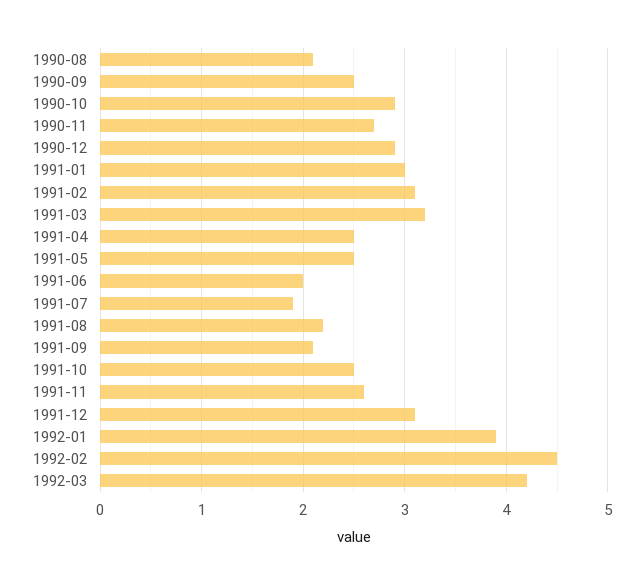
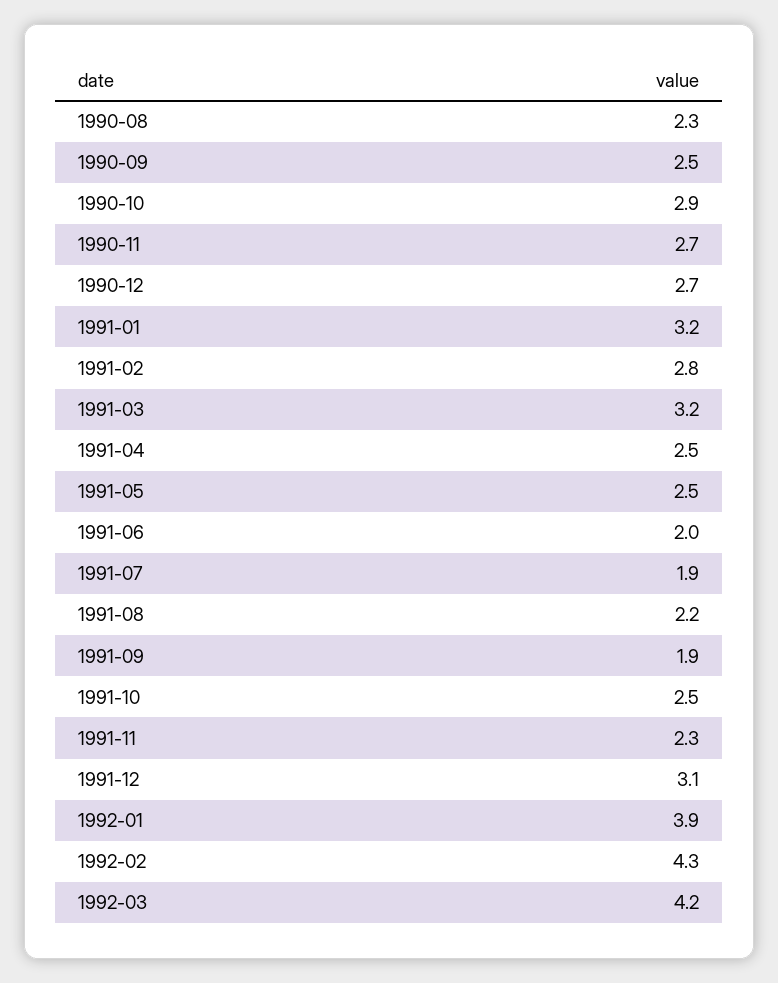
1990-08: 2.1 -> 2.3
1990-12: 2.9 -> 2.7
1991-01: 3 -> 3.2
1991-02: 3.1 -> 2.8
1991-09: 2.1 -> 1.9
1991-11: 2.6 -> 2.3
1992-02: 4.5 -> 4.3

